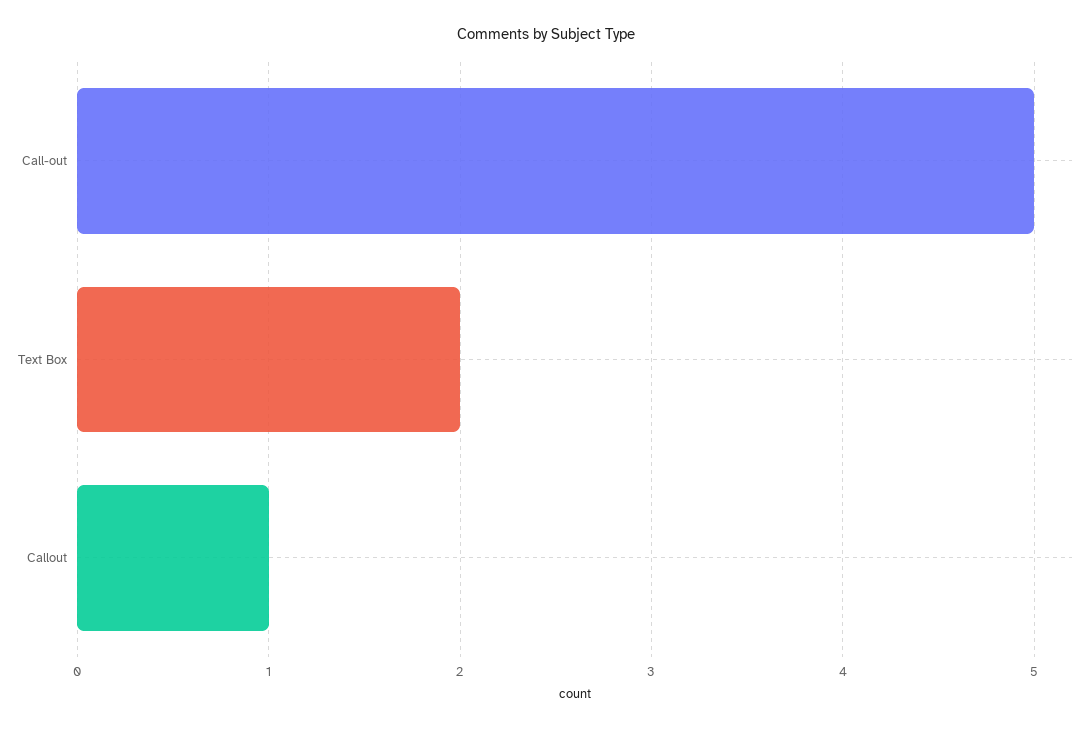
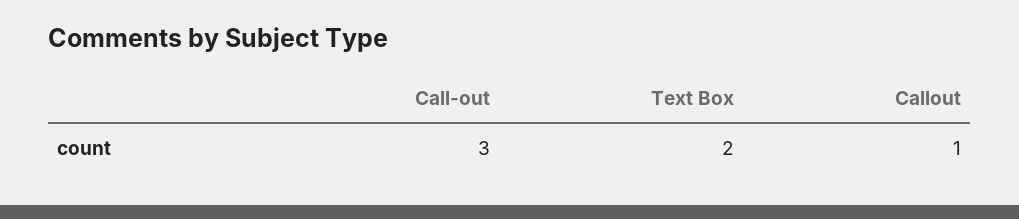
Call-out: 5 -> 3

